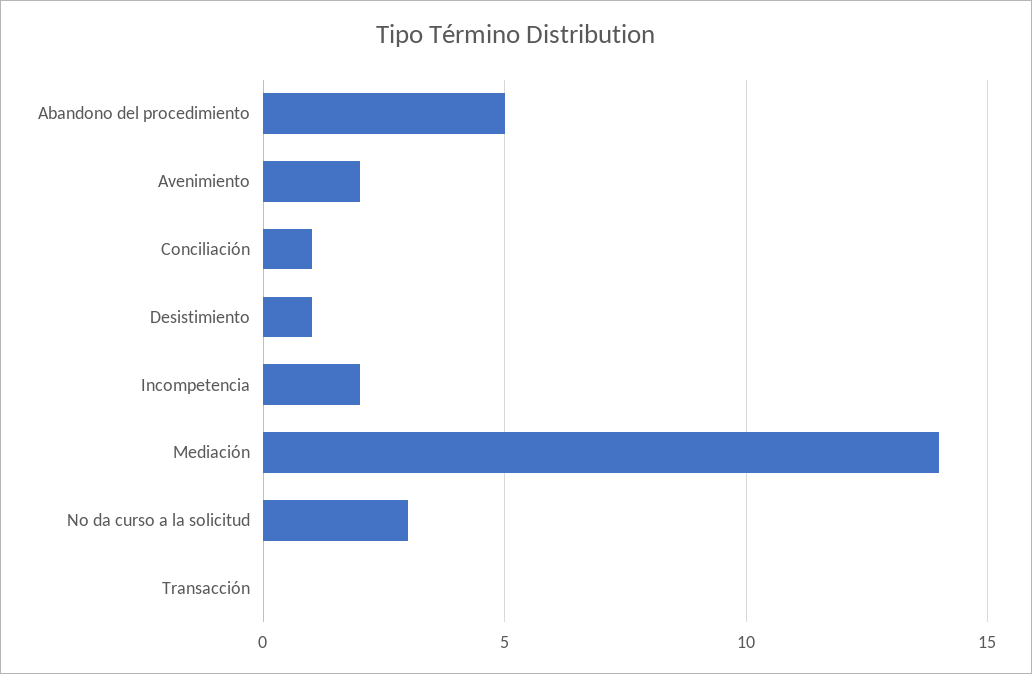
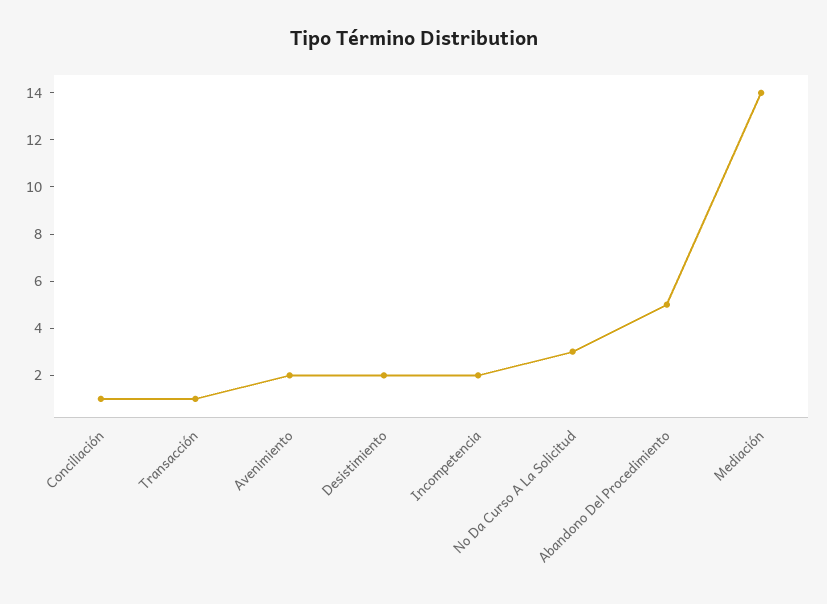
Desistimiento: 1 -> 2
Transacción: 0 -> 1

